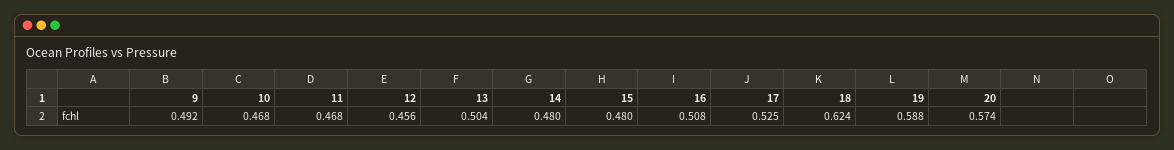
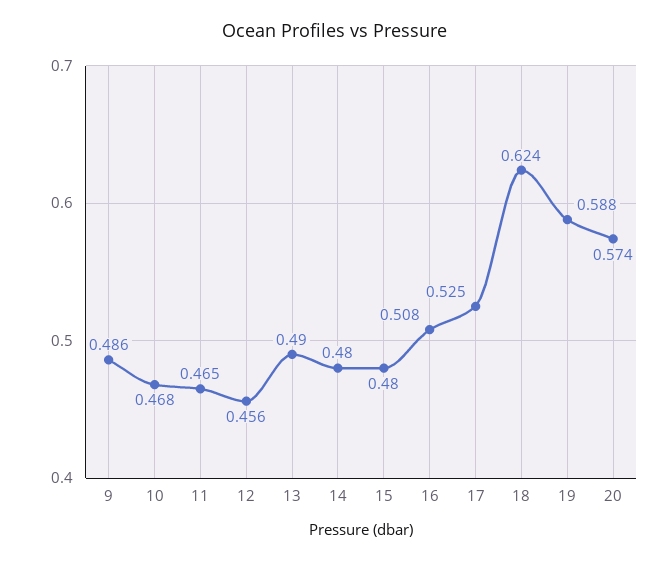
9: 0.492 -> 0.486
11: 0.468 -> 0.465
13: 0.504 -> 0.49

